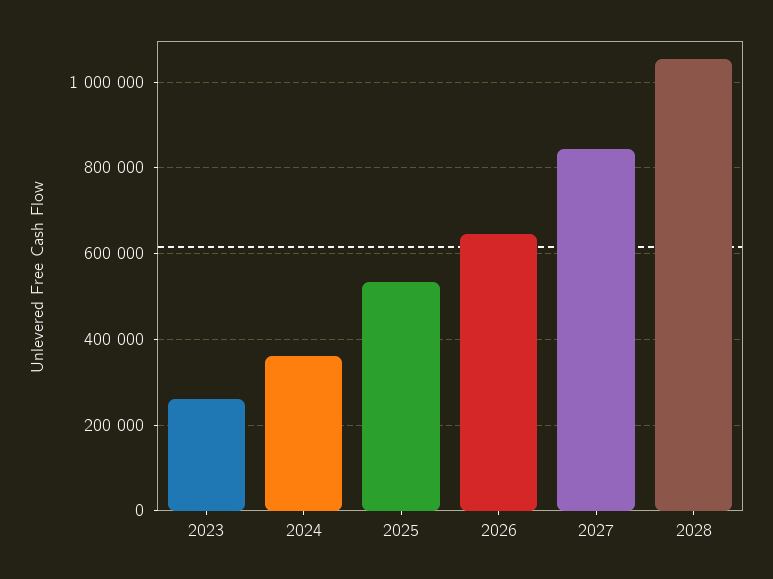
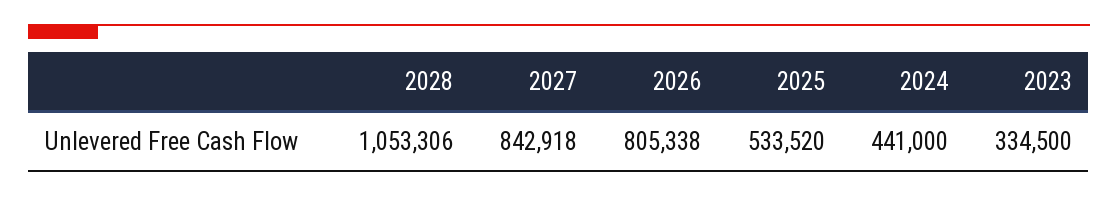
2023: 260000 -> 334500
2024: 360000 -> 441000
2026: 640000 -> 805338

